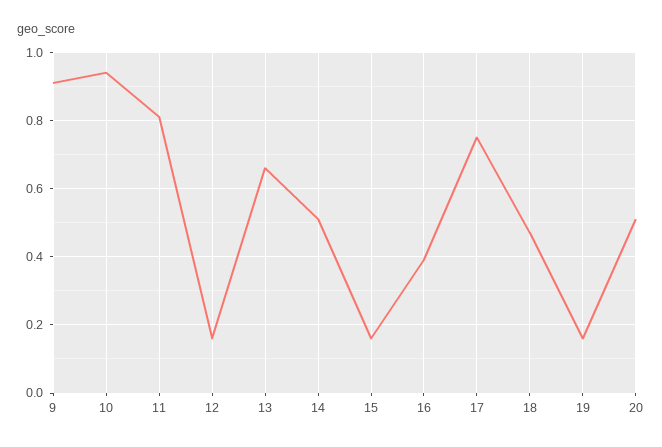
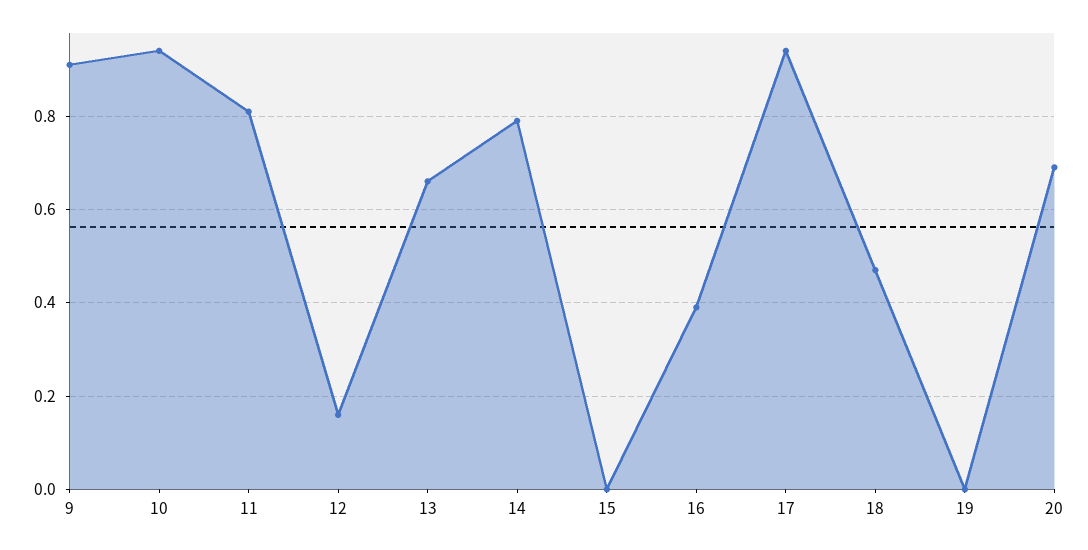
14: 0.5 -> 0.8
15: 0.15 -> 0
17: 0.75 -> 0.95
19: 0.15 -> 0
20: 0.5 -> 0.7

